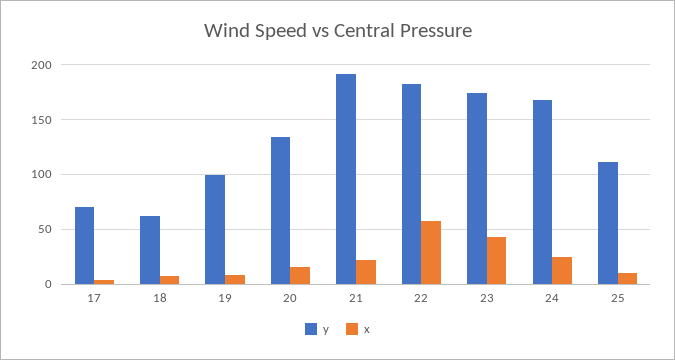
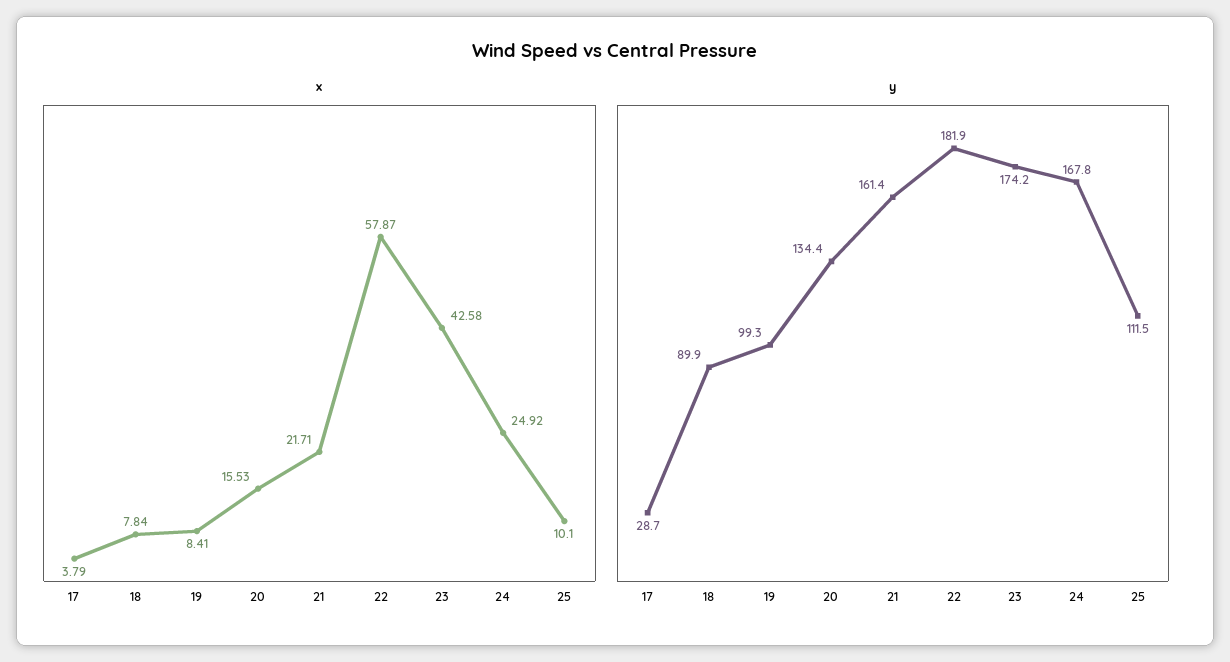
y, 17: 70 -> 28.7
y, 18: 60 -> 89.9
y, 21: 190 -> 161.4

